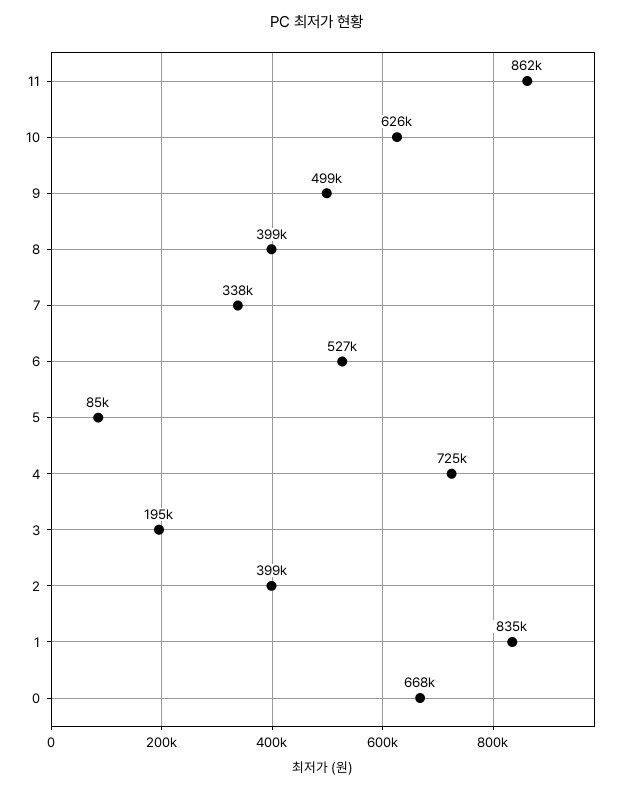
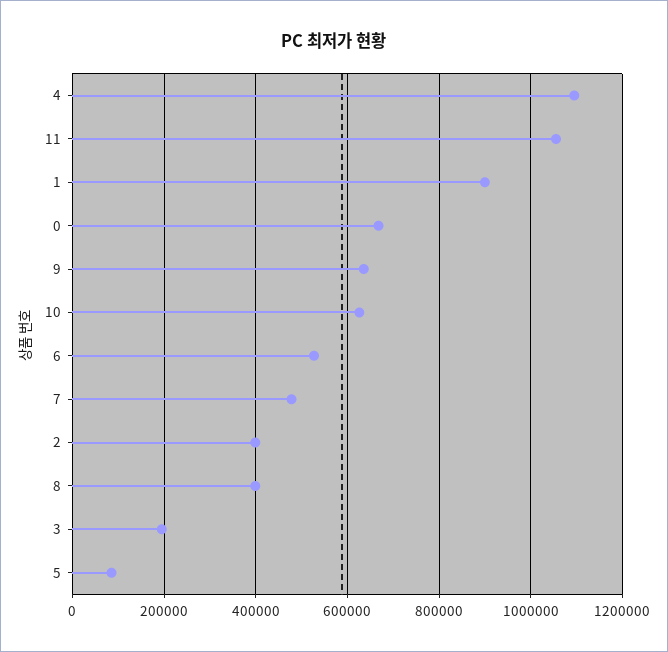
11: 862000 -> 1060000
9: 499000 -> 640000
7: 338000 -> 480000
4: 725000 -> 1100000
1: 835000 -> 900000

